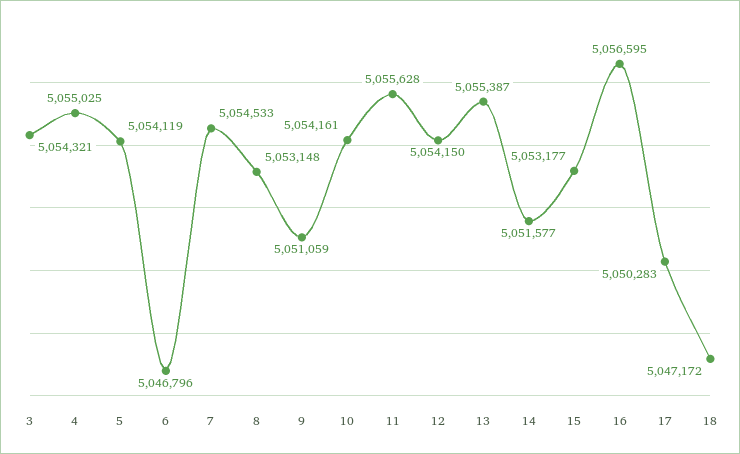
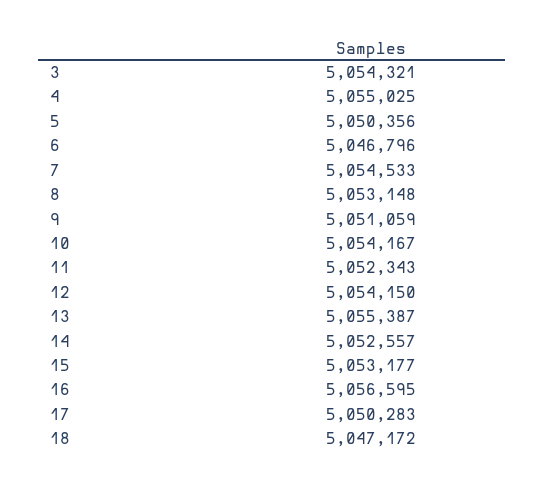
5: 5054119 -> 5050356
10: 5054161 -> 5054167
11: 5055628 -> 5052343
14: 5051577 -> 5052557

